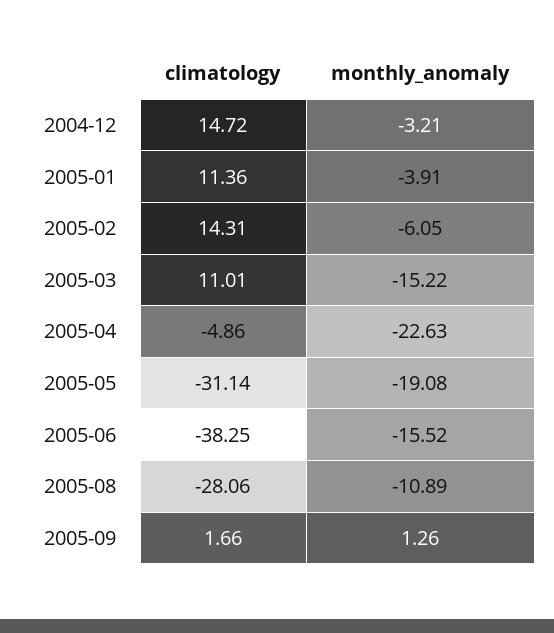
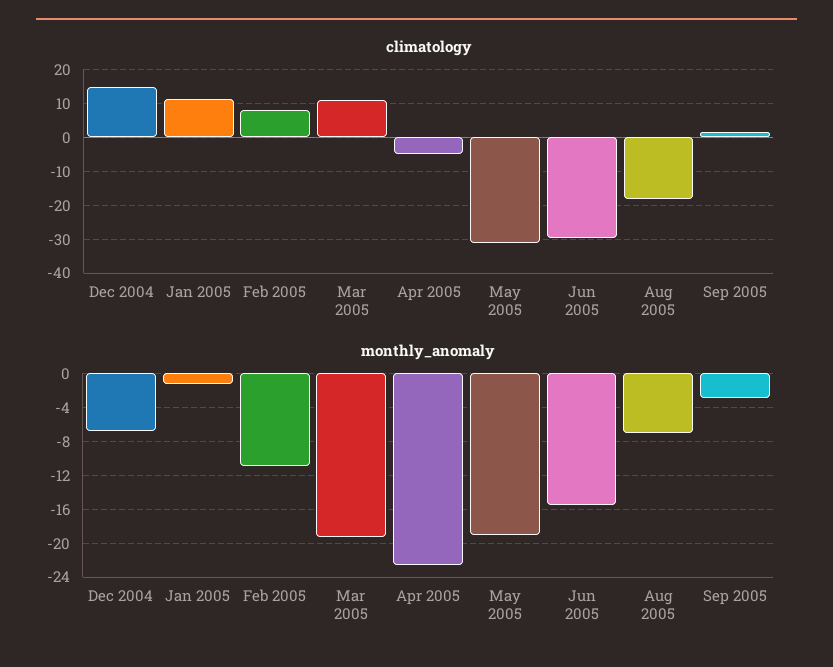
monthly_anomaly, 2004-12: -3.21 -> -7
monthly_anomaly, 2005-01: -3.91 -> -1
climatology, 2005-02: 14.31 -> 8
monthly_anomaly, 2005-02: -6.05 -> -11
monthly_anomaly, 2005-03: -15.22 -> -19
climatology, 2005-06: -38.25 -> -30
climatology, 2005-08: -28.06 -> -18
monthly_anomaly, 2005-08: -10.89 -> -7
monthly_anomaly, 2005-09: 1.26 -> -3

